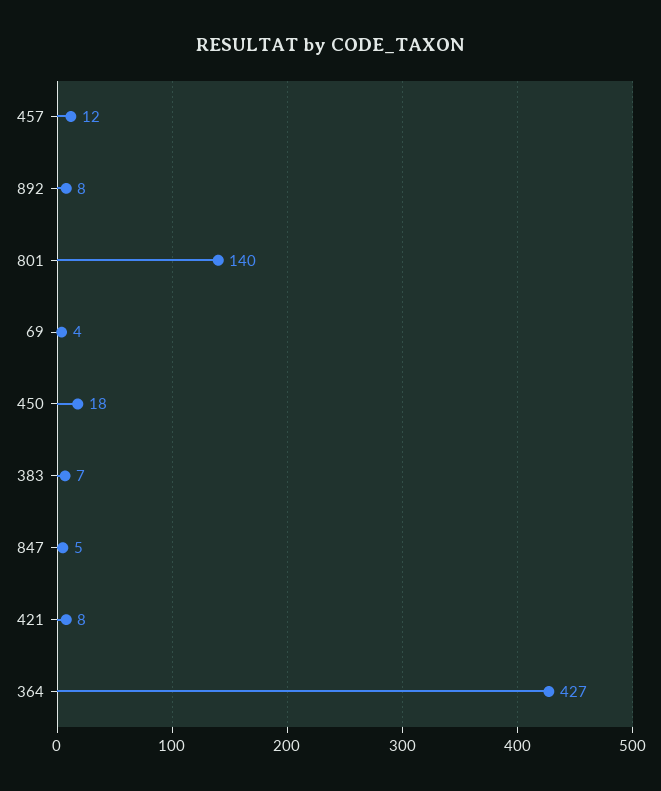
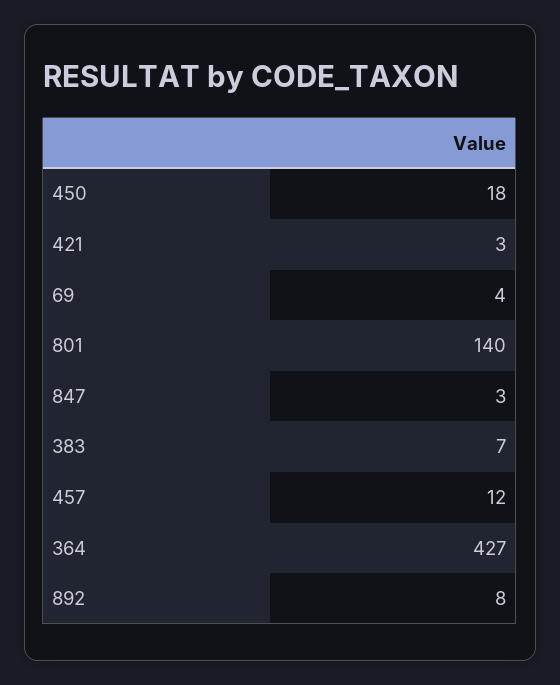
847: 5 -> 3
421: 8 -> 3

